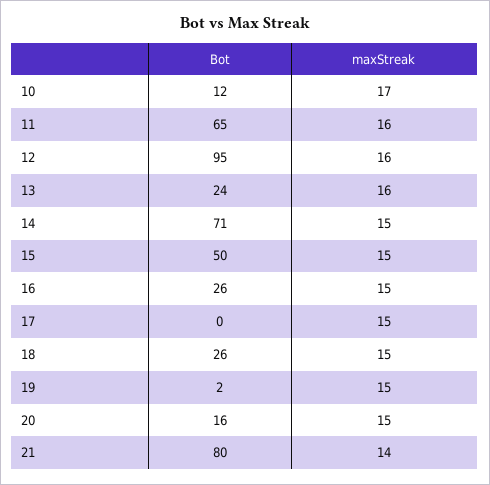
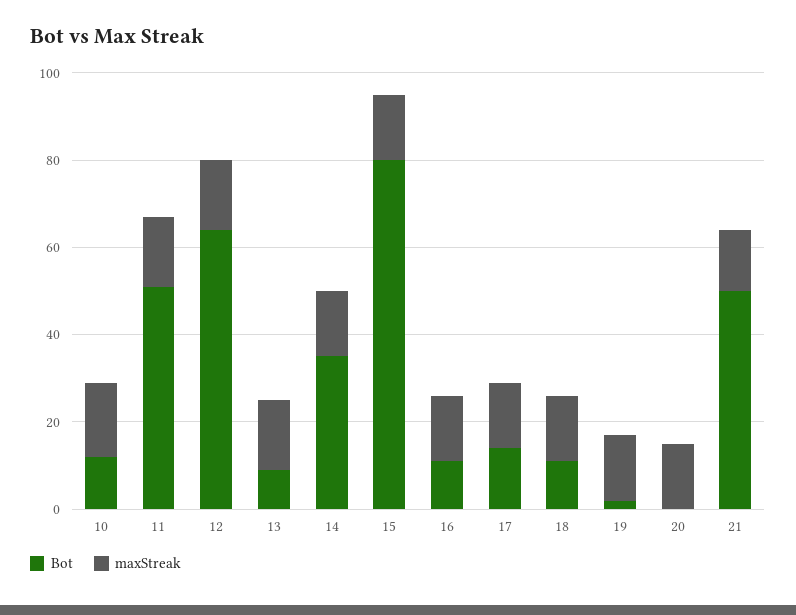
Bot, 11: 65 -> 50
Bot, 12: 95 -> 65
Bot, 13: 24 -> 10
Bot, 14: 71 -> 35
Bot, 15: 50 -> 80
Bot, 16: 26 -> 10
Bot, 17: 0 -> 15
Bot, 18: 26 -> 10
Bot, 20: 16 -> 0
Bot, 21: 80 -> 50

